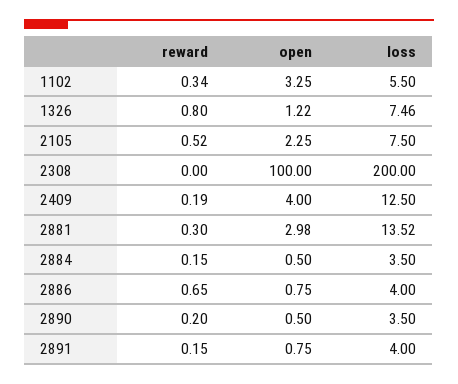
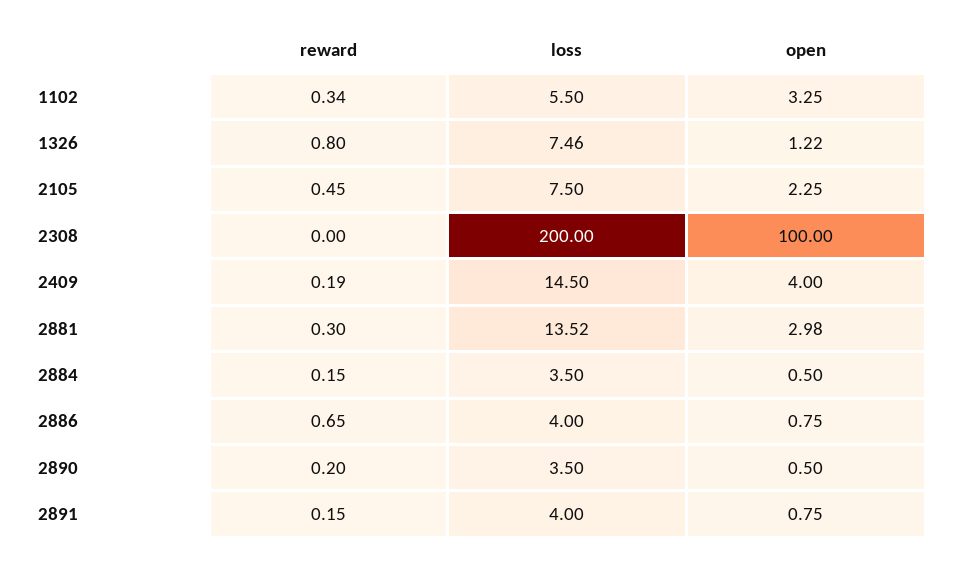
reward, 2105: 0.52 -> 0.45
loss, 2409: 12.5 -> 14.5

